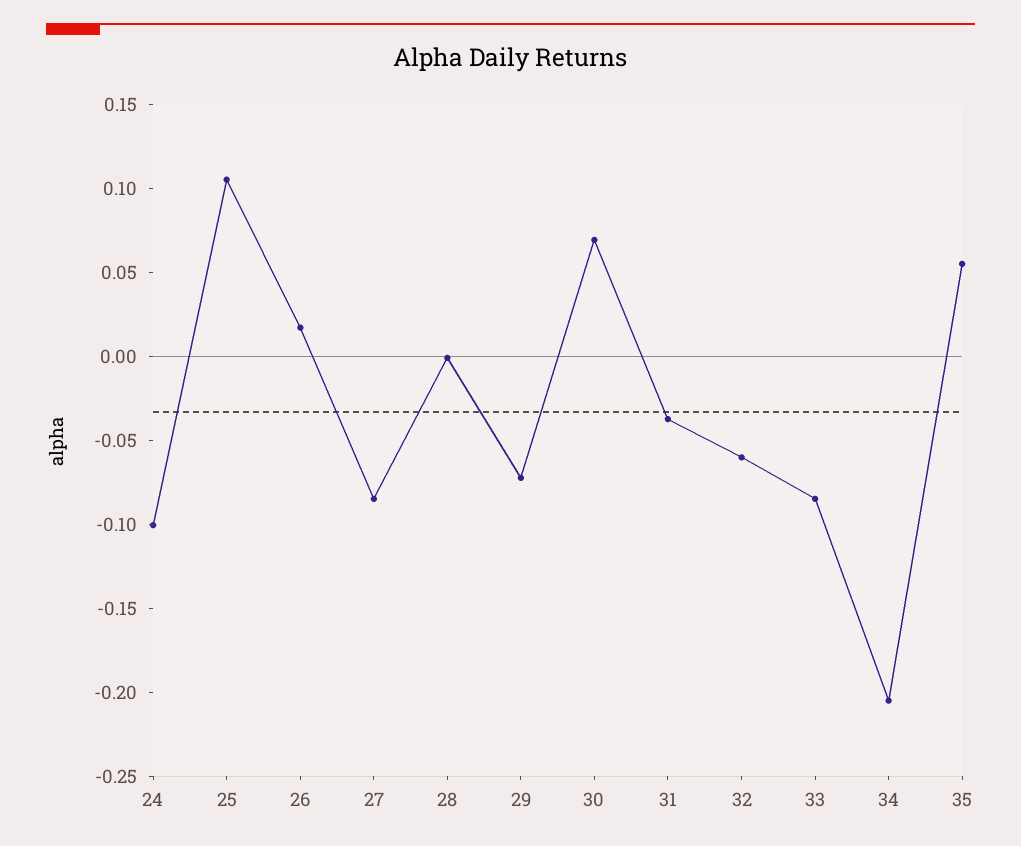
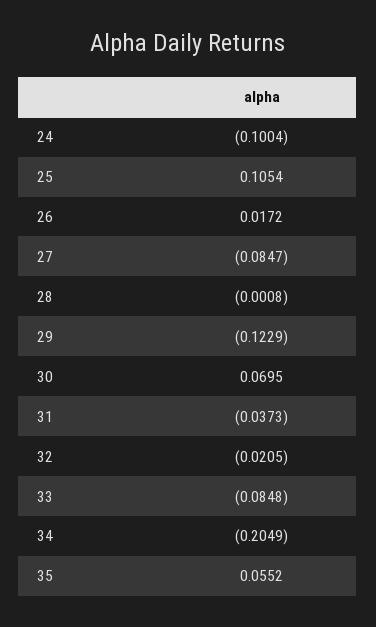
29: -0.07 -> -0.1229
32: -0.06 -> -0.0205

